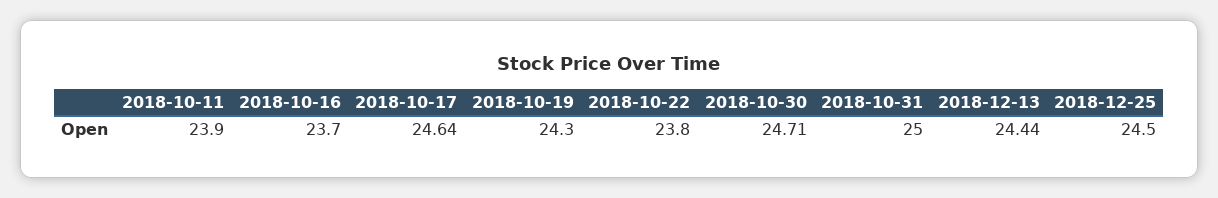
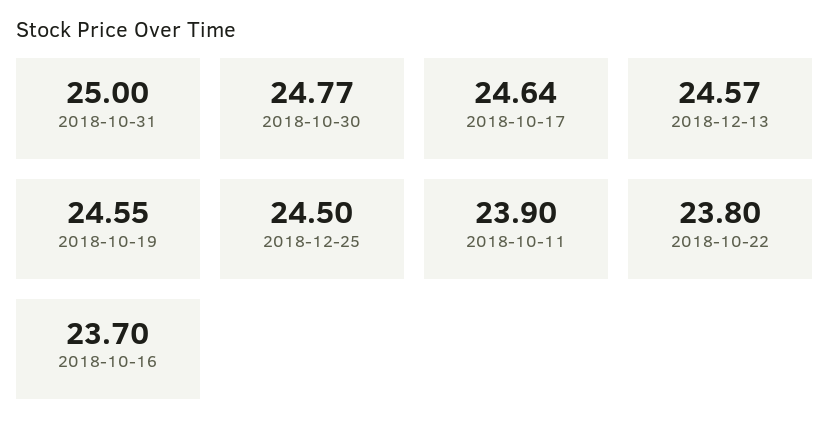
2018-10-19: 24.3 -> 24.55
2018-10-30: 24.71 -> 24.77
2018-12-13: 24.44 -> 24.57

